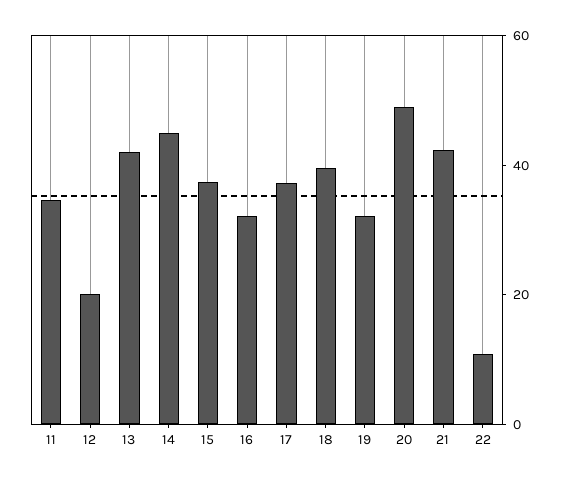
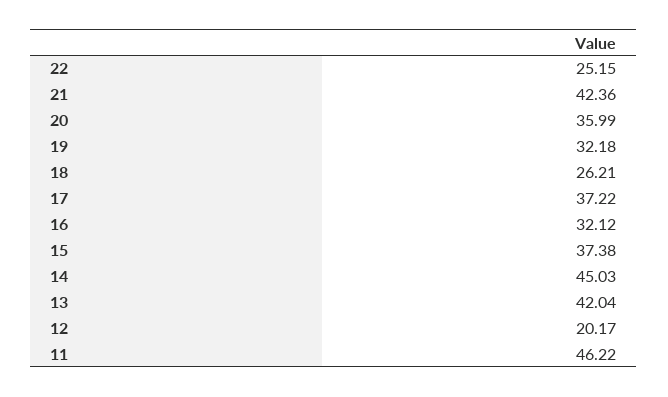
11: 35 -> 46.22
18: 40 -> 26.21
20: 50 -> 35.99
22: 10 -> 25.15

